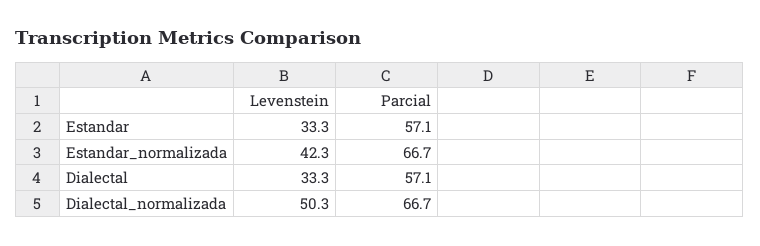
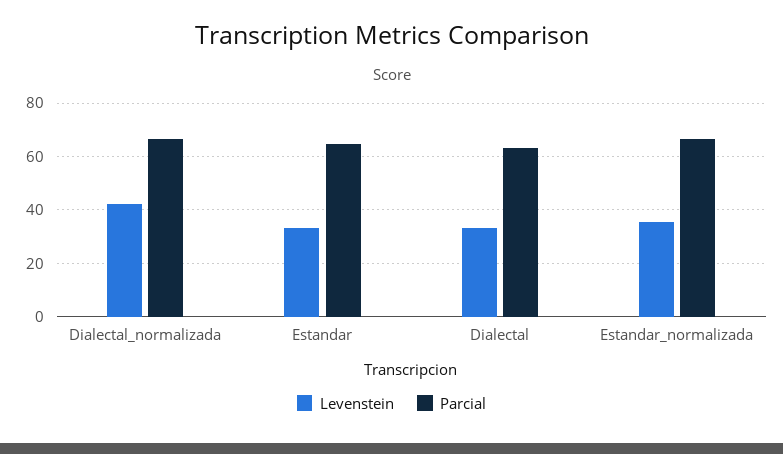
Parcial, Estandar: 57.1 -> 65
Levenstein, Estandar_normalizada: 42.3 -> 35
Parcial, Dialectal: 57.1 -> 62.5
Levenstein, Dialectal_normalizada: 50.3 -> 42.5

